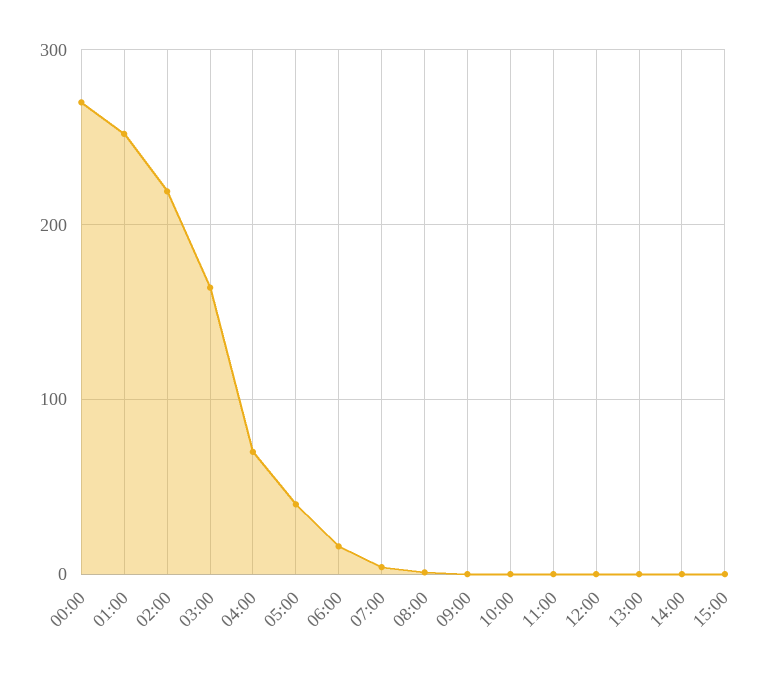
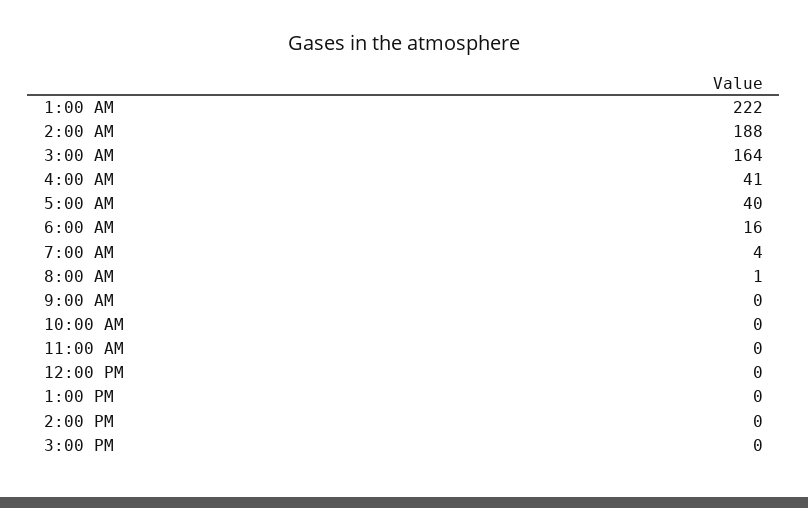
00:00: 270 -> none
01:00: 250 -> 222
02:00: 220 -> 188
04:00: 70 -> 41

